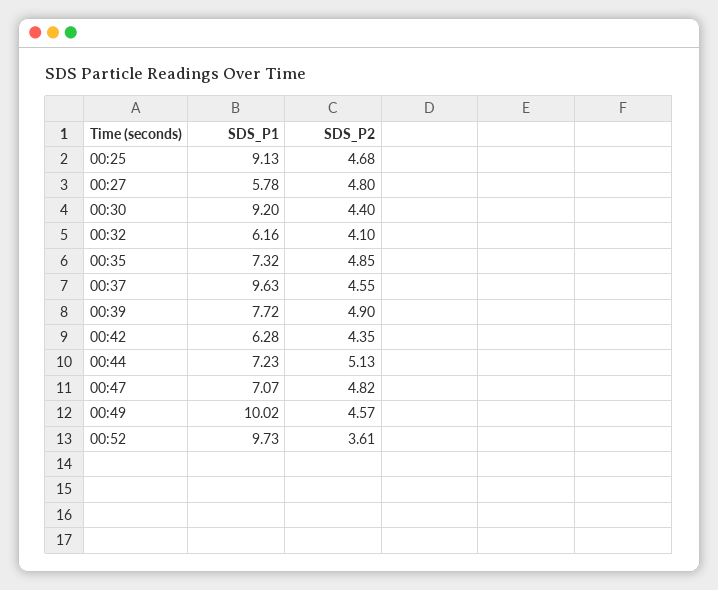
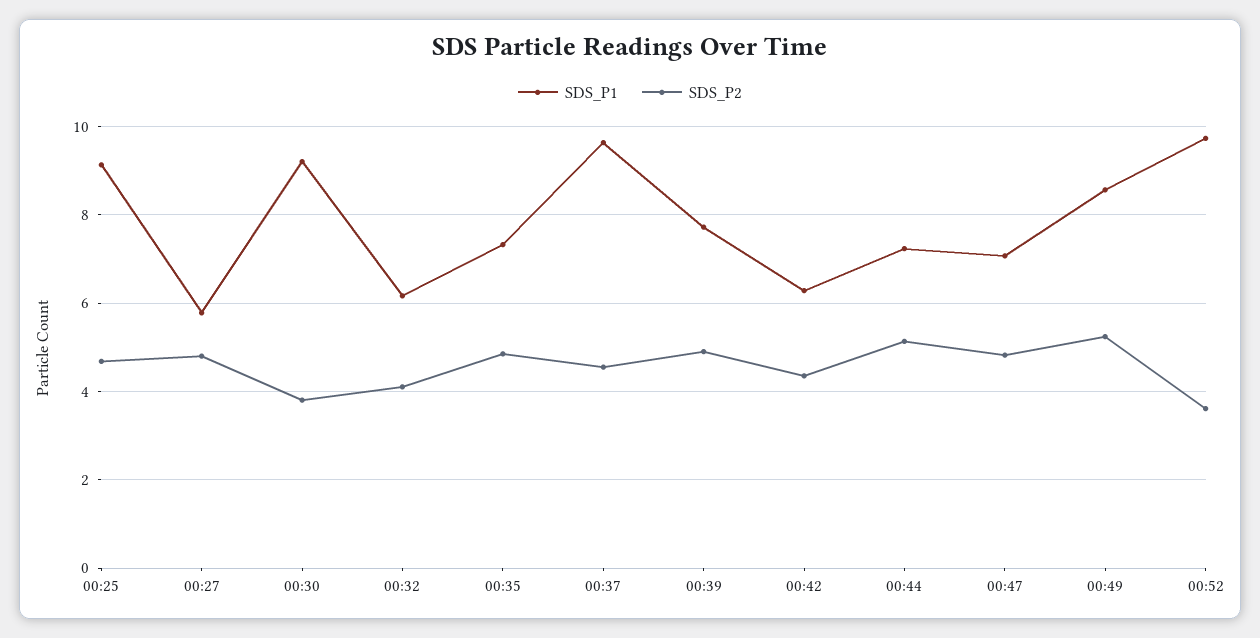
SDS_P2, 00:30: 4.4 -> 3.8
SDS_P1, 00:49: 10.02 -> 8.6
SDS_P2, 00:49: 4.57 -> 5.2

